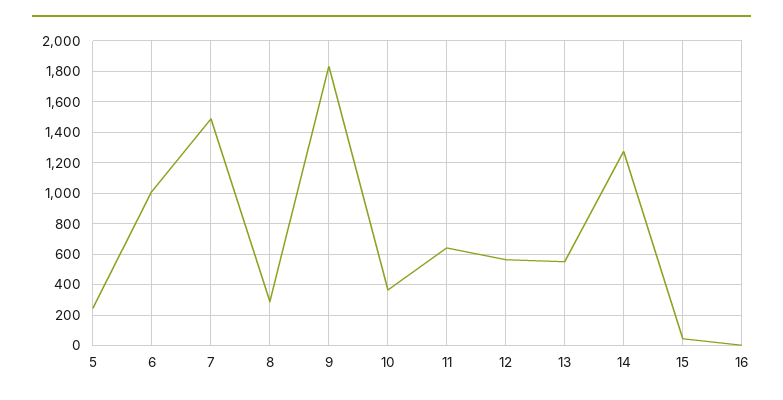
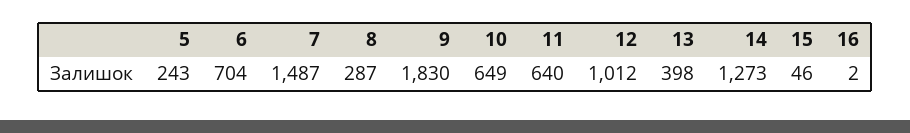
6: 1000 -> 704
10: 350 -> 649
12: 550 -> 1012
13: 550 -> 398

